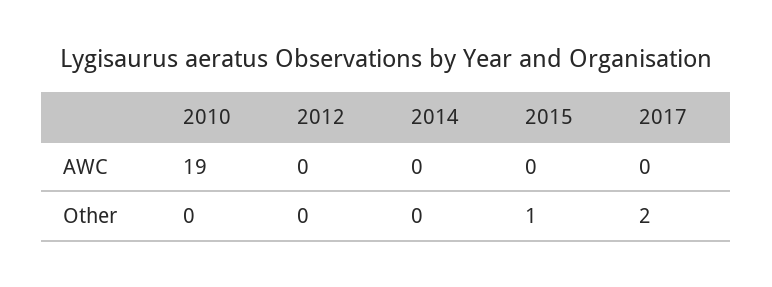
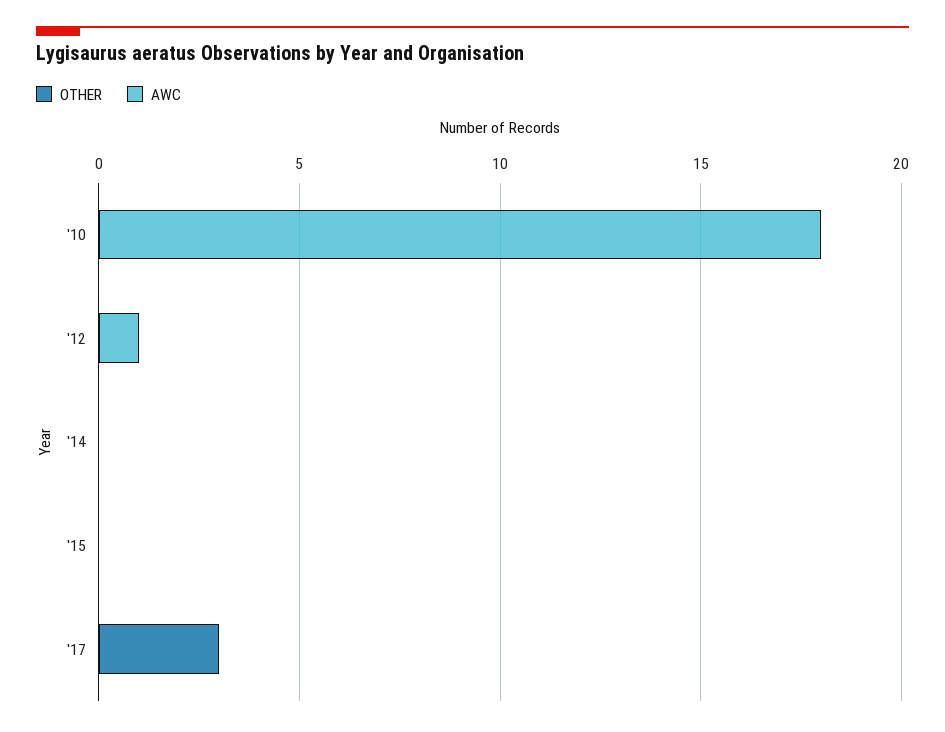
AWC, 2010: 19 -> 18
AWC, 2012: 0 -> 1
Other, 2015: 1 -> 0
Other, 2017: 2 -> 3

